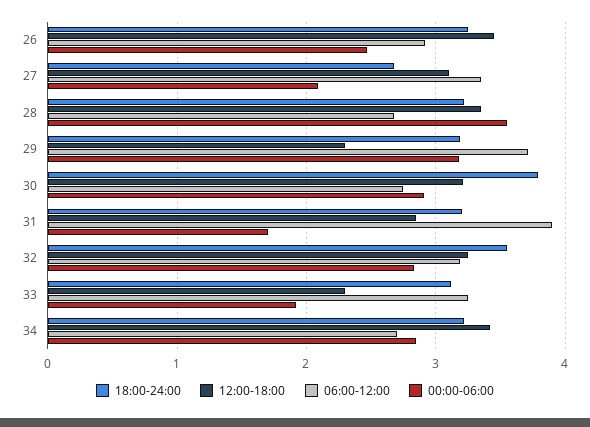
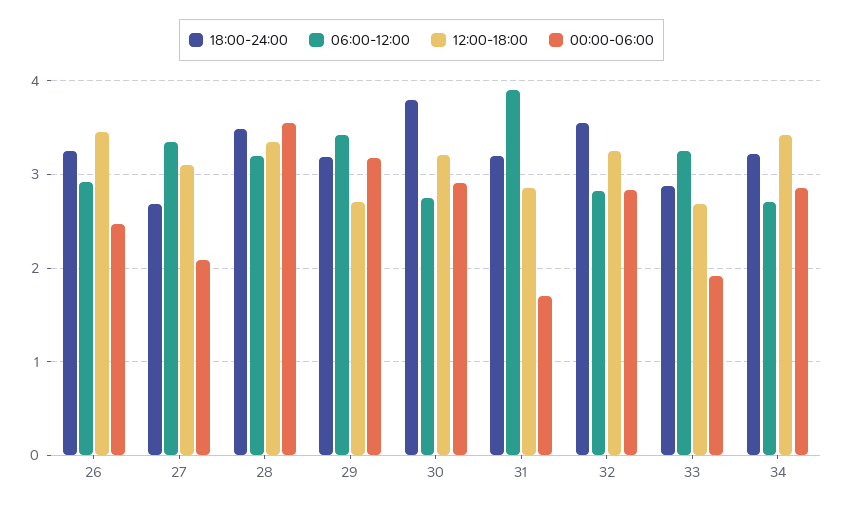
18:00-24:00, 28: 3.2 -> 3.5
06:00-12:00, 28: 2.7 -> 3.2
12:00-18:00, 29: 2.3 -> 2.7
06:00-12:00, 29: 3.7 -> 3.4
06:00-12:00, 32: 3.2 -> 2.8
18:00-24:00, 33: 3.1 -> 2.9
12:00-18:00, 33: 2.3 -> 2.7

